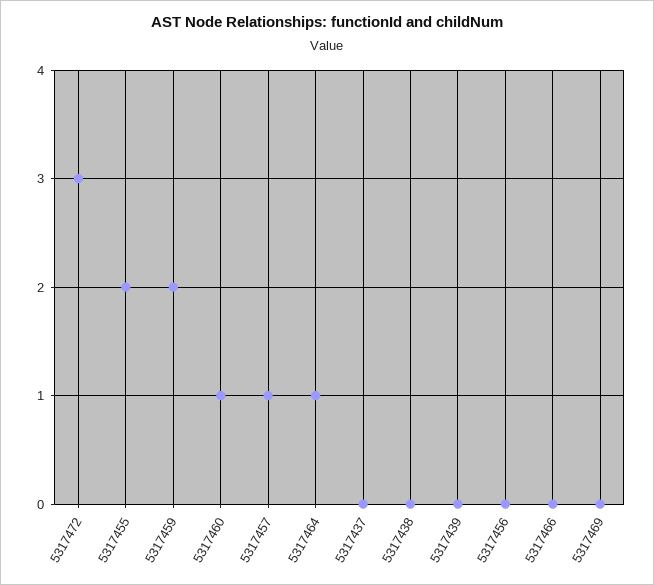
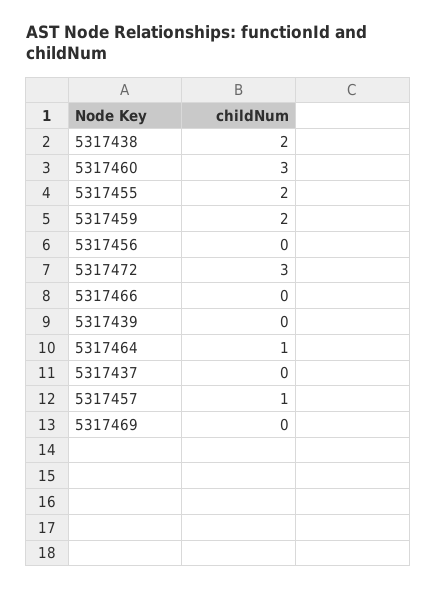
5317460: 1 -> 3
5317438: 0 -> 2

